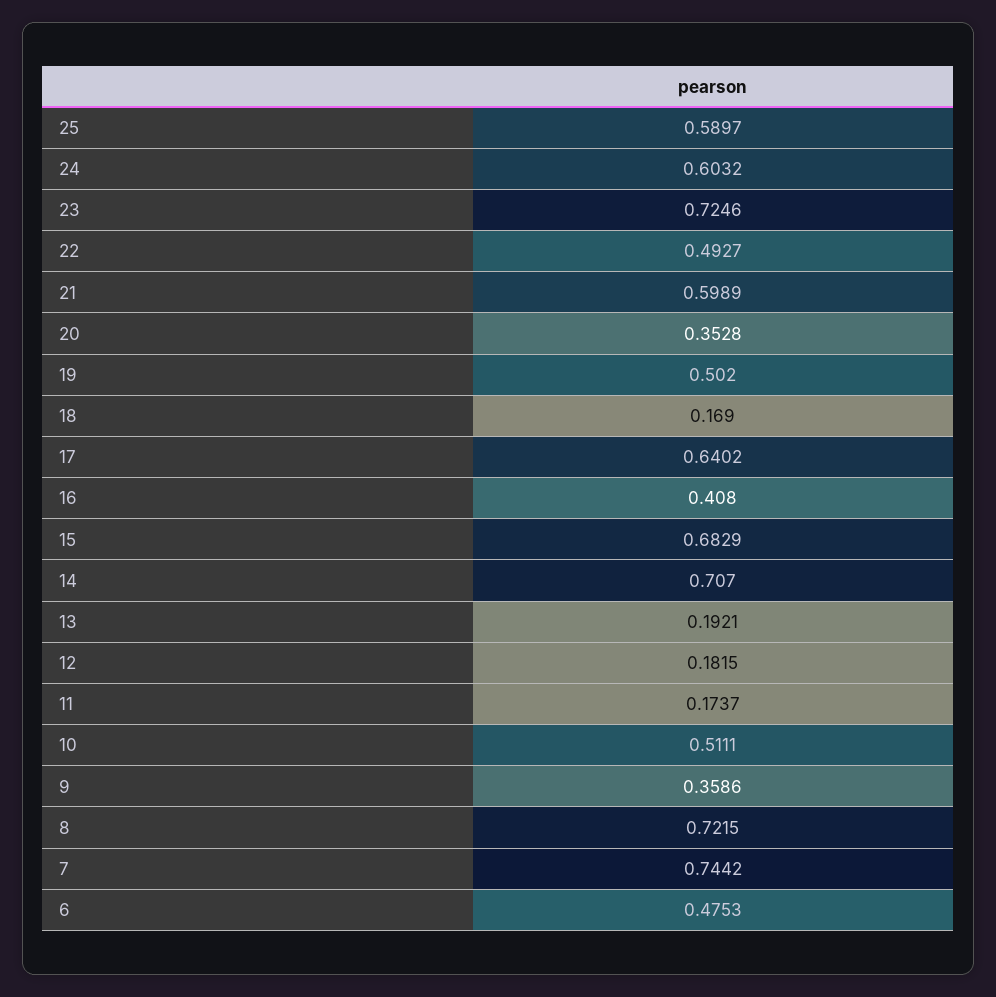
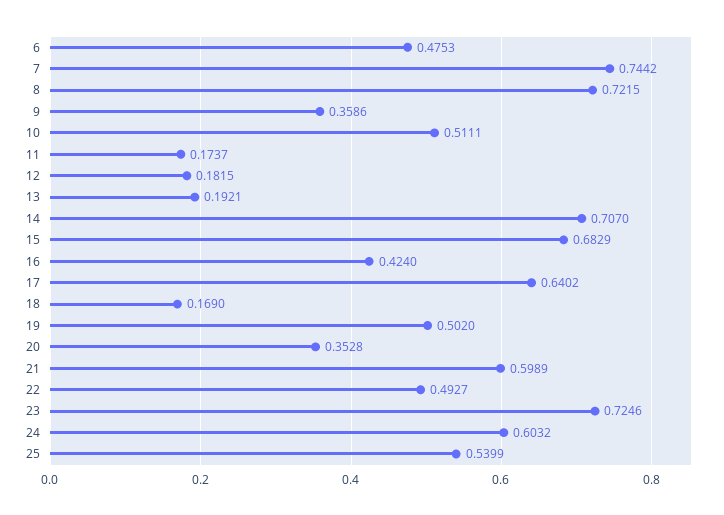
25: 0.5897 -> 0.5399
16: 0.408 -> 0.424

